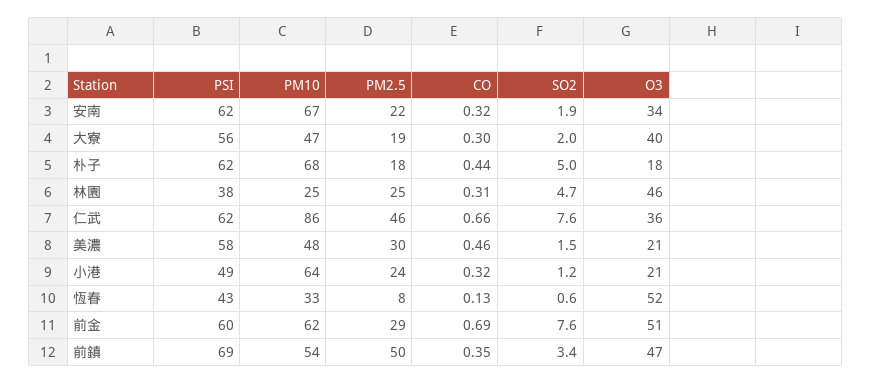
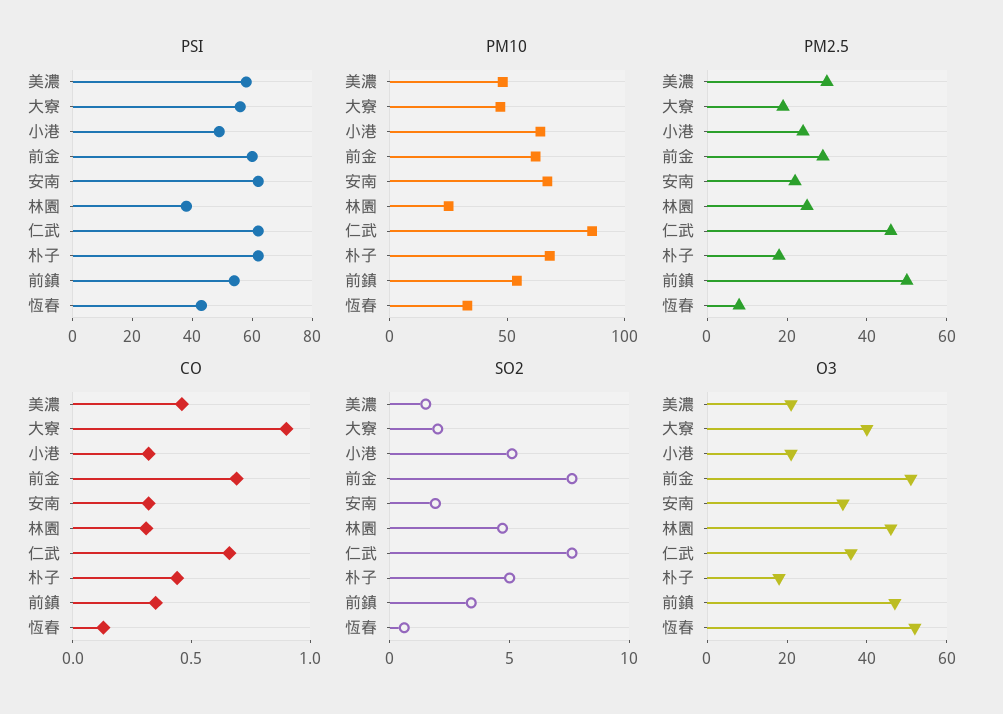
CO, 大寮: 0.3 -> 0.9
SO2, 小港: 1.2 -> 5
PSI, 前鎮: 69 -> 55

